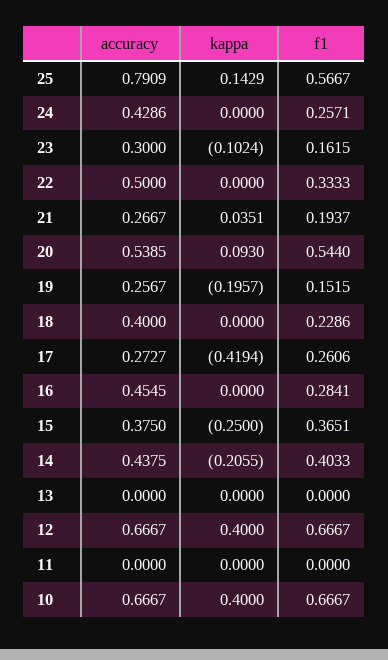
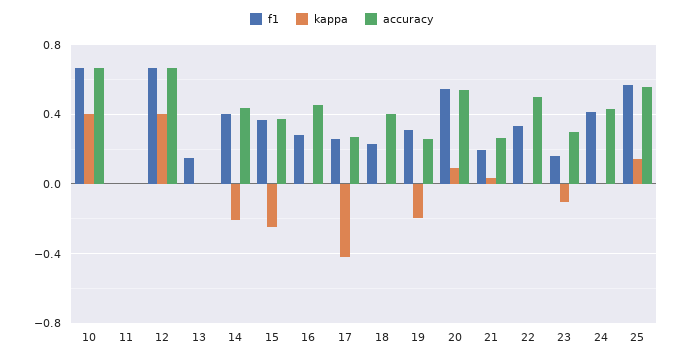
accuracy, 25: 0.7909 -> 0.55
f1, 24: 0.2571 -> 0.4
f1, 19: 0.1515 -> 0.3
f1, 13: 0 -> 0.15

